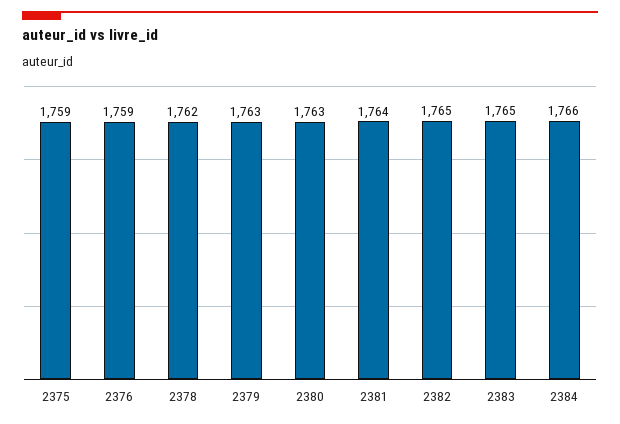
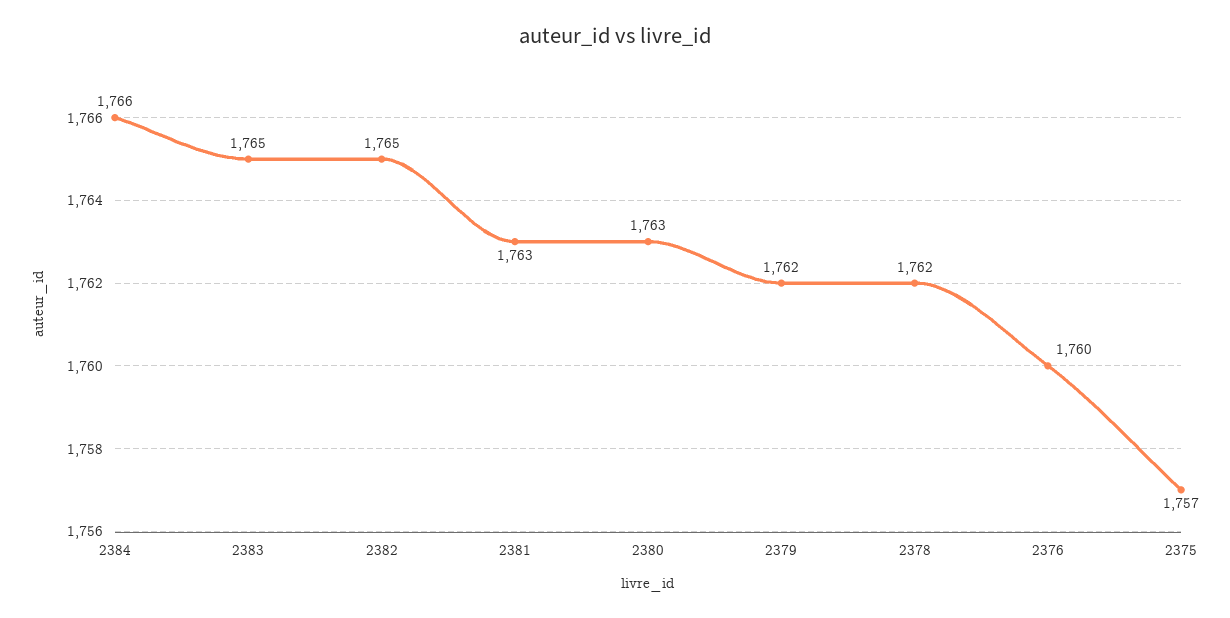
2375: 1759 -> 1757
2376: 1759 -> 1760
2379: 1763 -> 1762
2381: 1764 -> 1763

